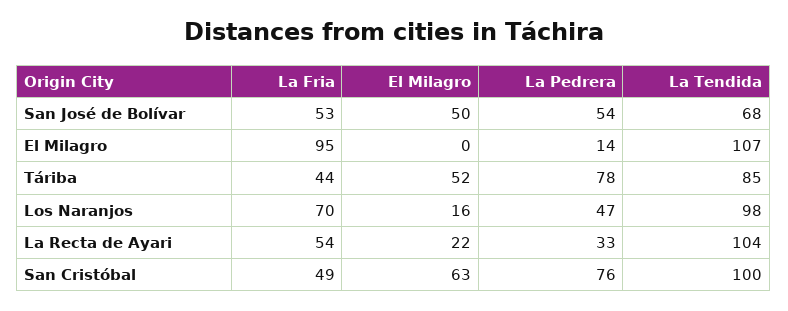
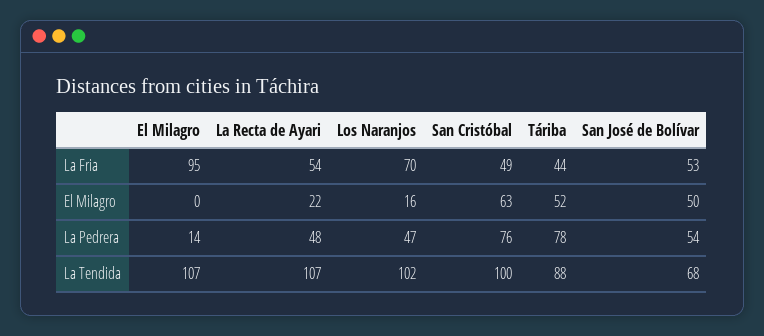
La Tendida, Táriba: 85 -> 88
La Tendida, Los Naranjos: 98 -> 102
La Pedrera, La Recta de Ayari: 33 -> 48
La Tendida, La Recta de Ayari: 104 -> 107

